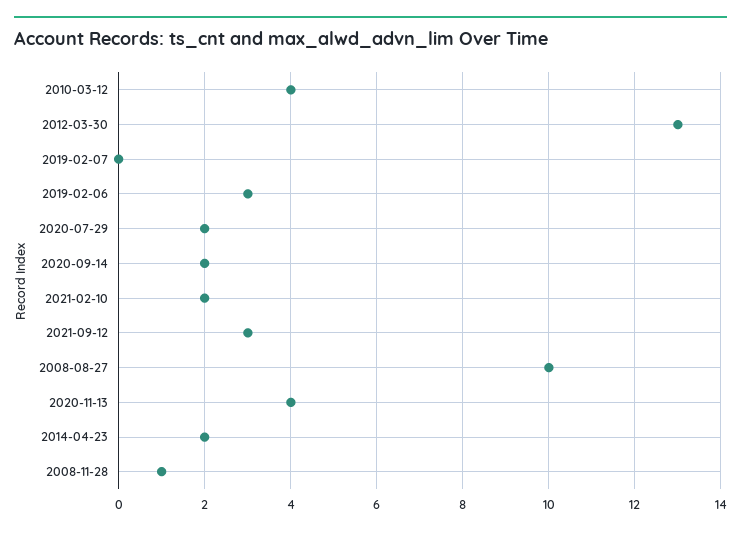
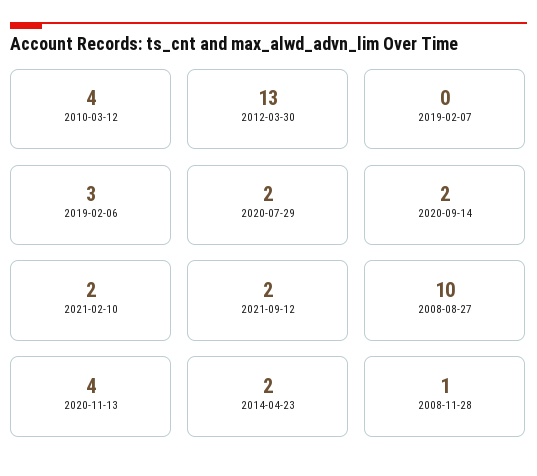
2021-09-12: 3 -> 2

